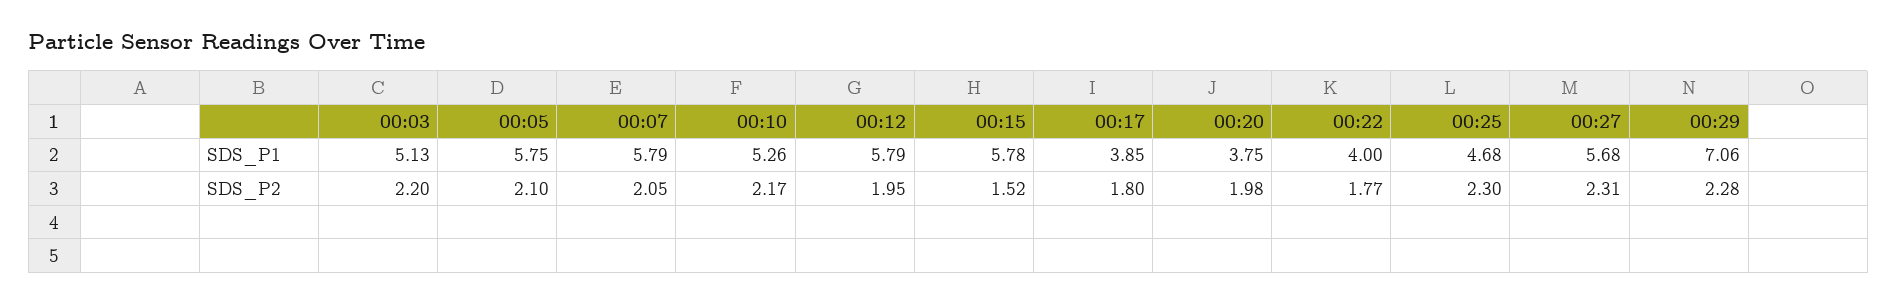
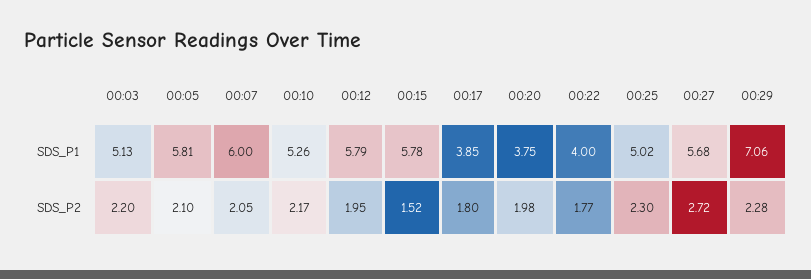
00:05, SDS_P1: 5.75 -> 5.81
00:07, SDS_P1: 5.79 -> 6
00:25, SDS_P1: 4.68 -> 5.02
00:27, SDS_P2: 2.31 -> 2.72

